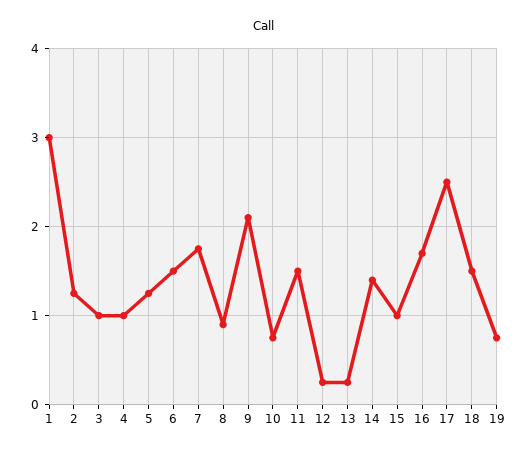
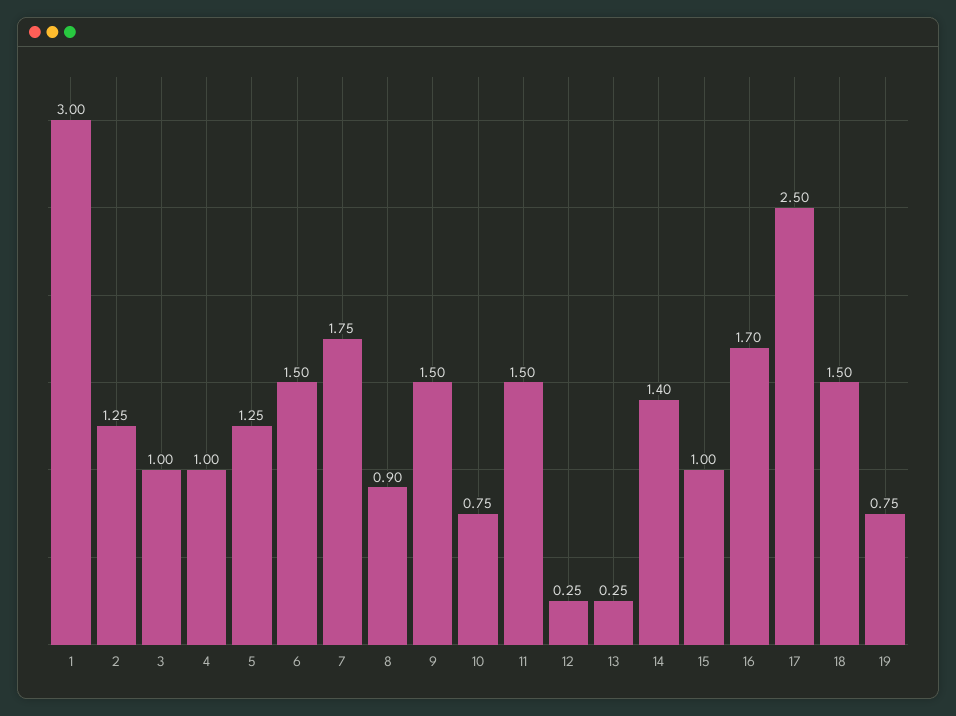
9: 2.1 -> 1.5

